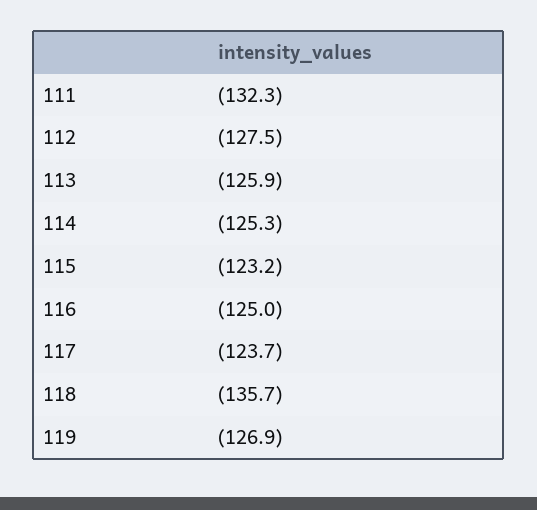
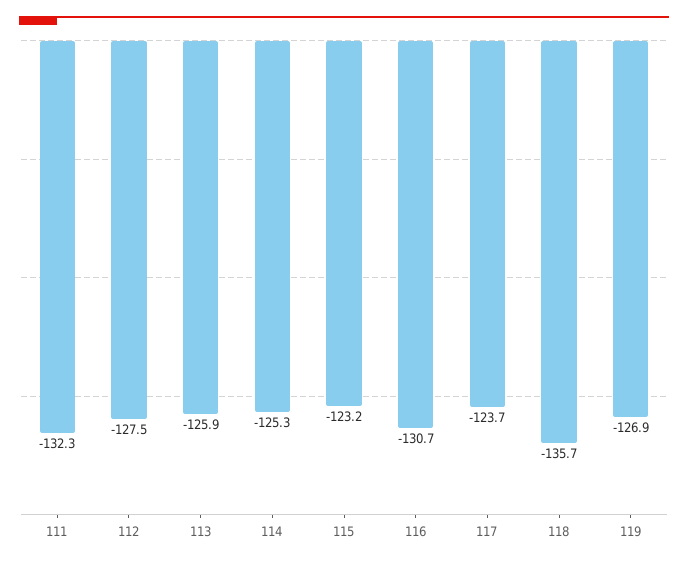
116: -125 -> -130.7

